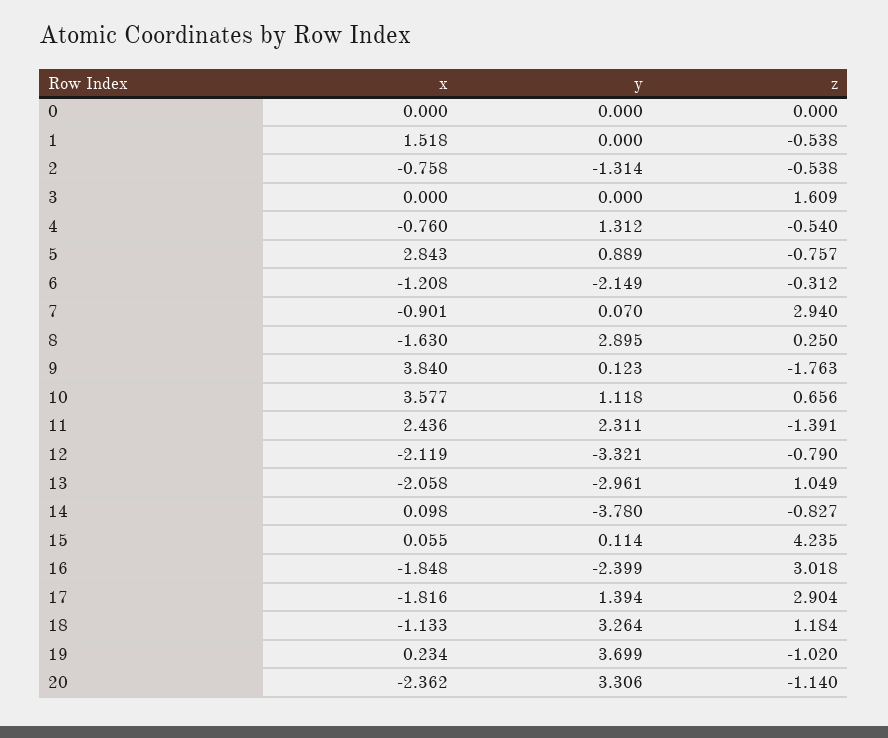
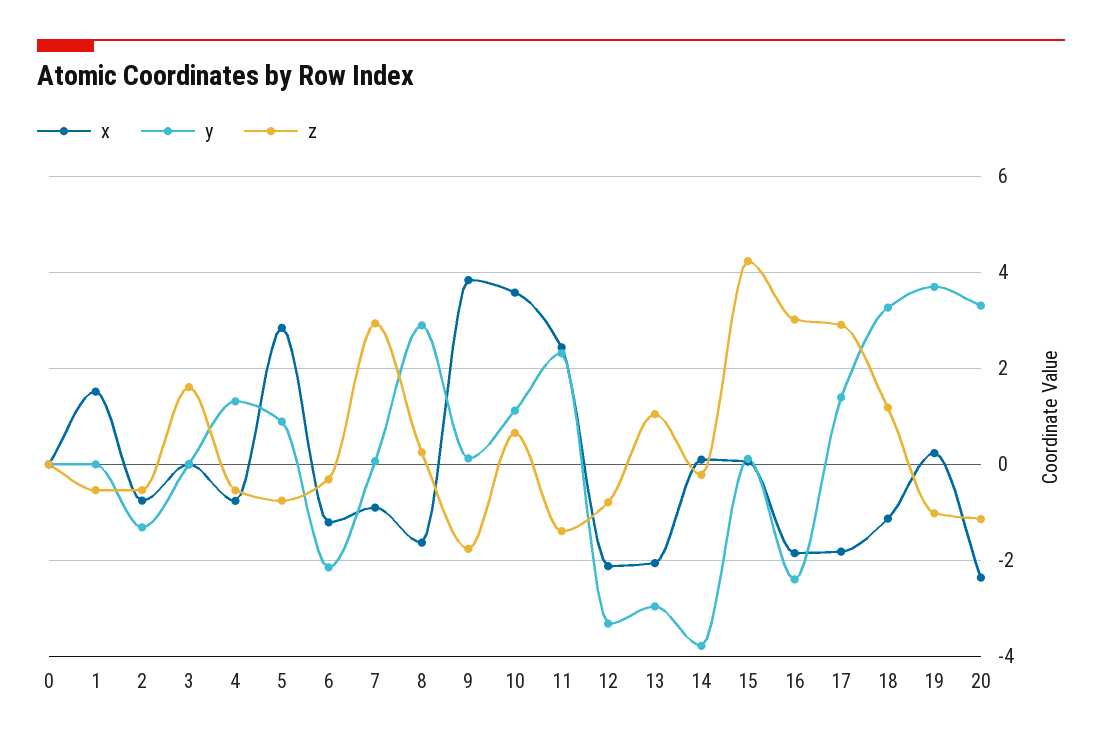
z, 14: -0.827 -> -0.2

